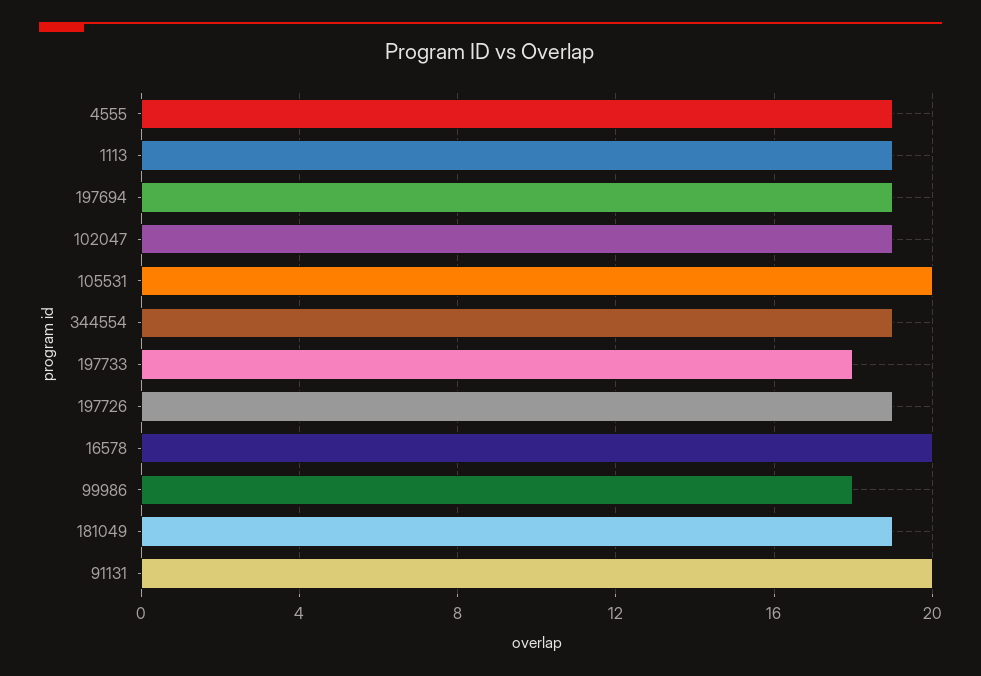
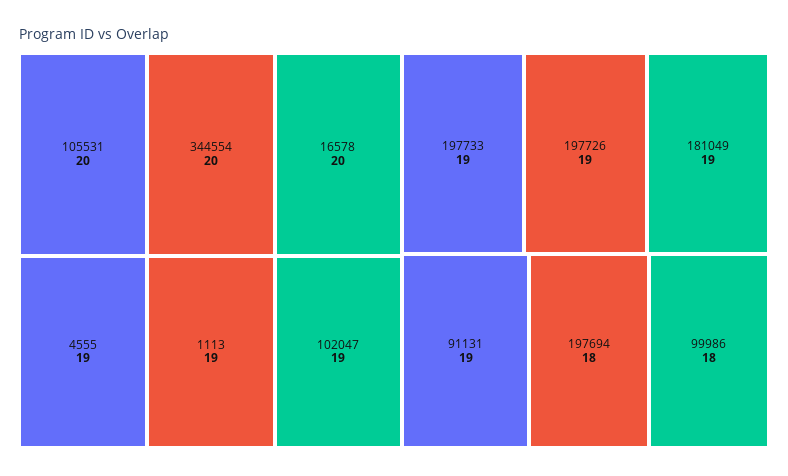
197694: 19 -> 18
344554: 19 -> 20
197733: 18 -> 19
91131: 20 -> 19

